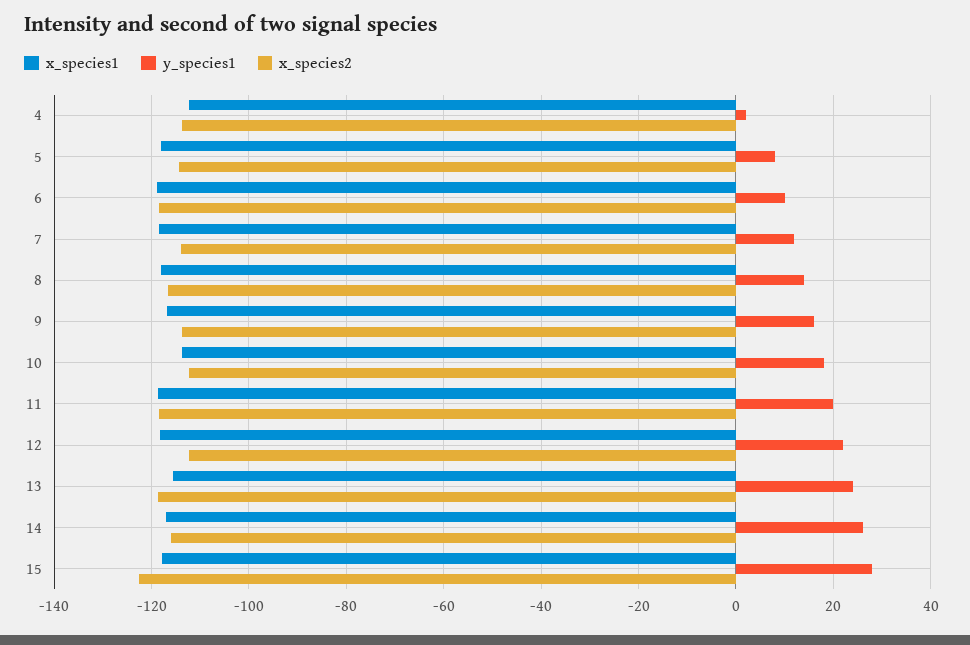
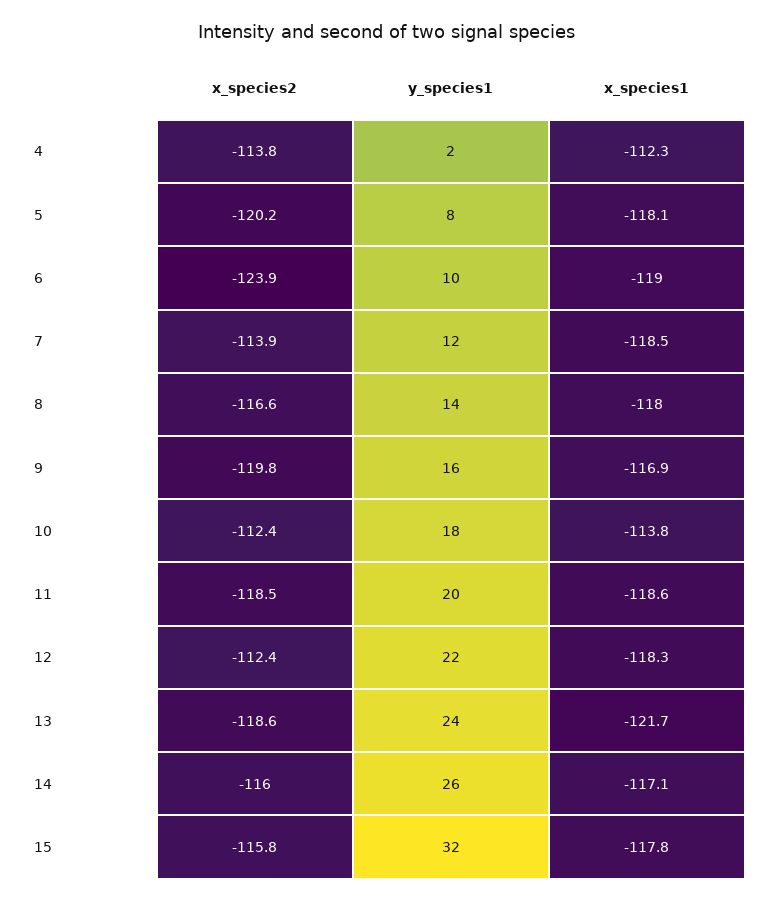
x_species2, 5: -114 -> -120.2
x_species2, 6: -118 -> -123.9
x_species2, 9: -114 -> -119.8
x_species1, 13: -116 -> -121.7
y_species1, 15: 28 -> 32
x_species2, 15: -122 -> -115.8

